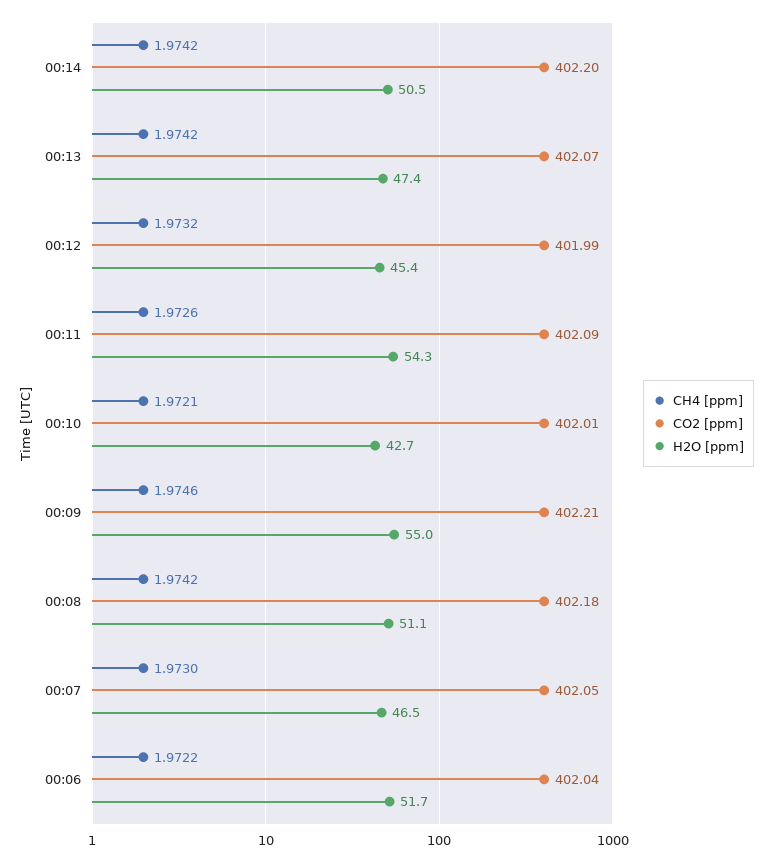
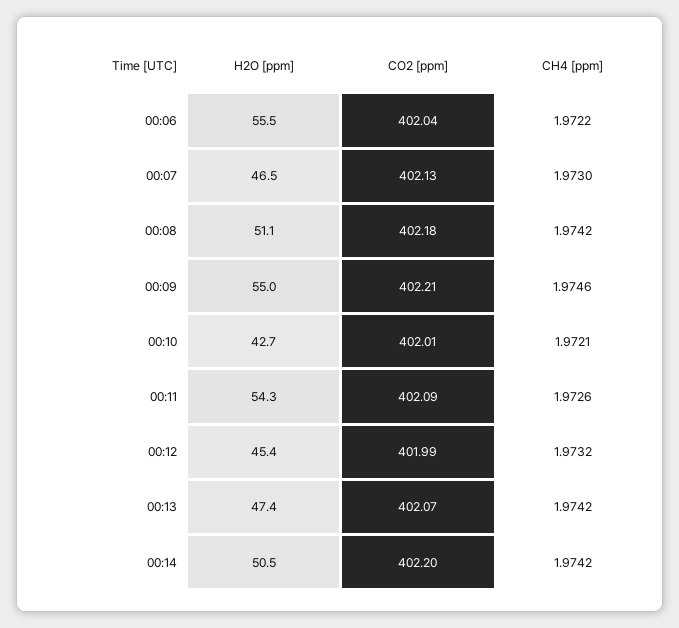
CO2 [ppm], 00:07: 402.05 -> 402.13
H2O [ppm], 00:06: 51.7 -> 55.5

